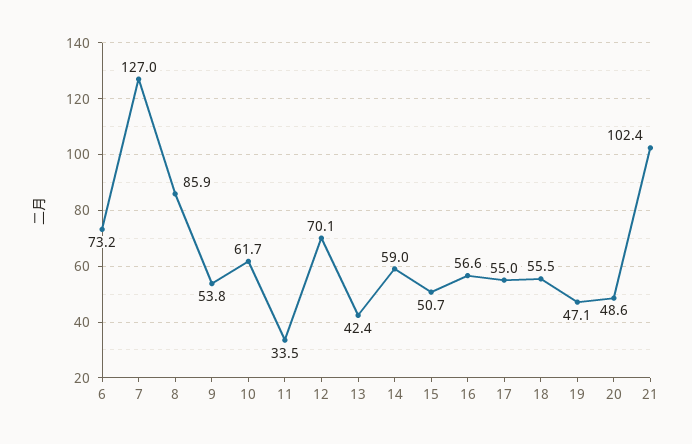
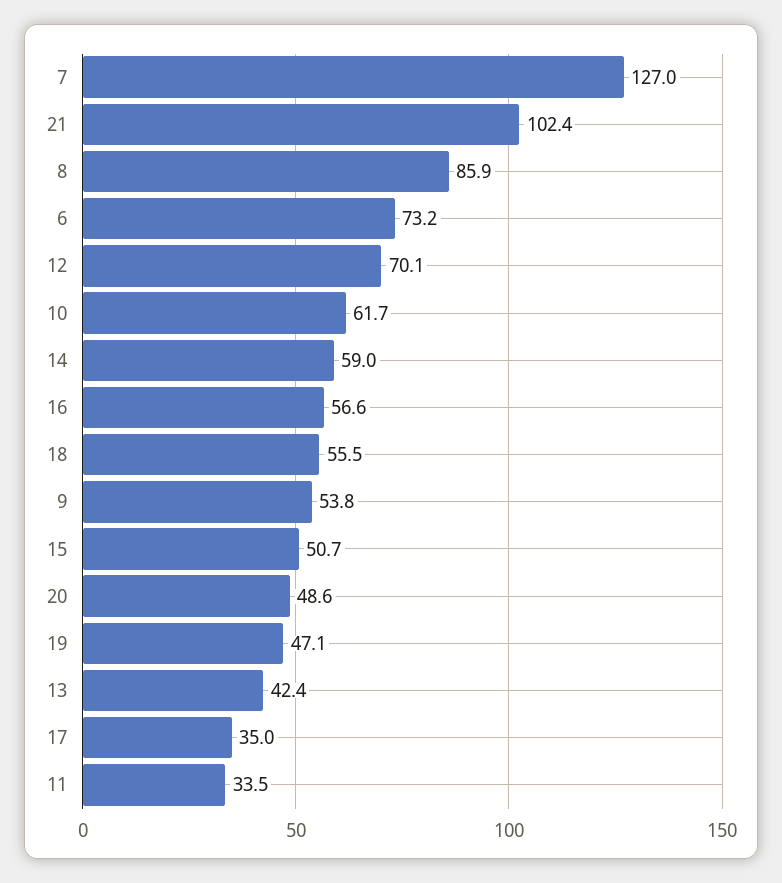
17: 55 -> 35

